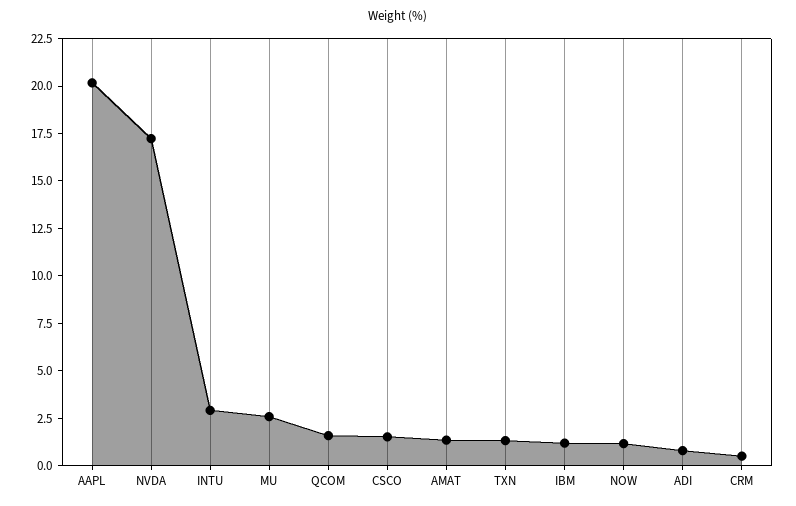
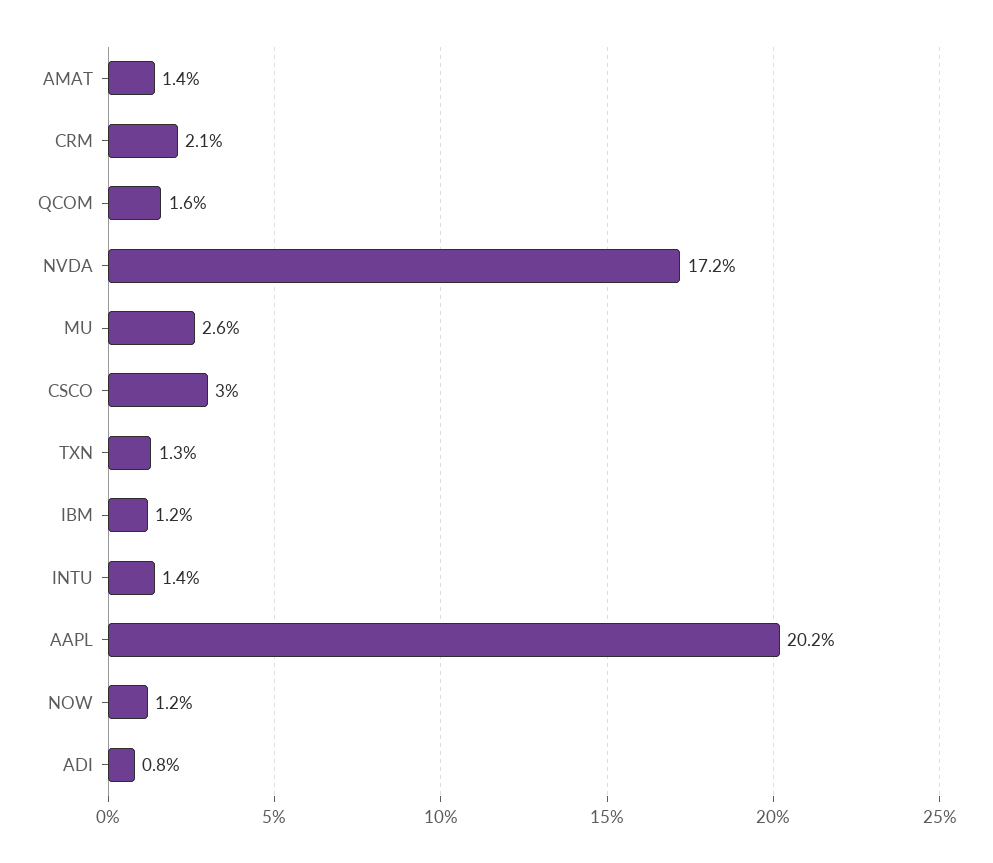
INTU: 3 -> 1.4
CSCO: 1.5 -> 3
CRM: 0.5 -> 2.1

